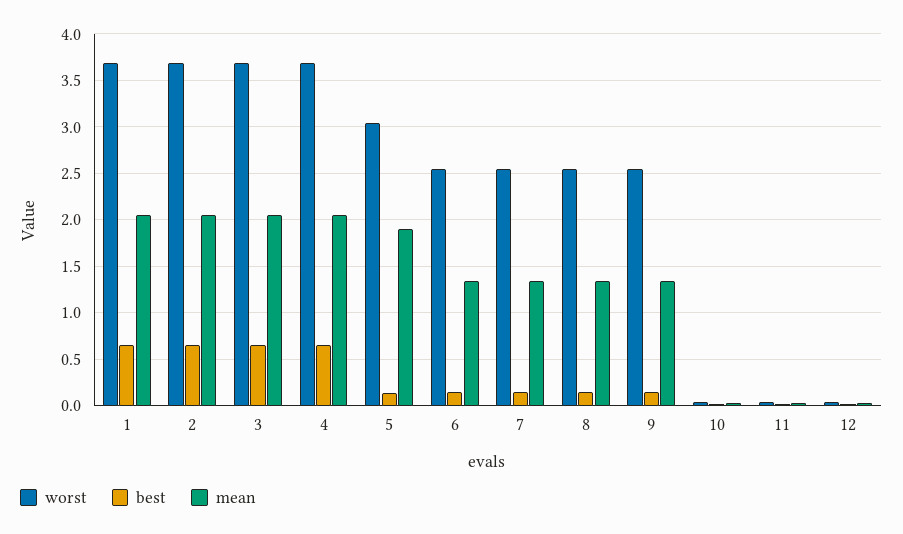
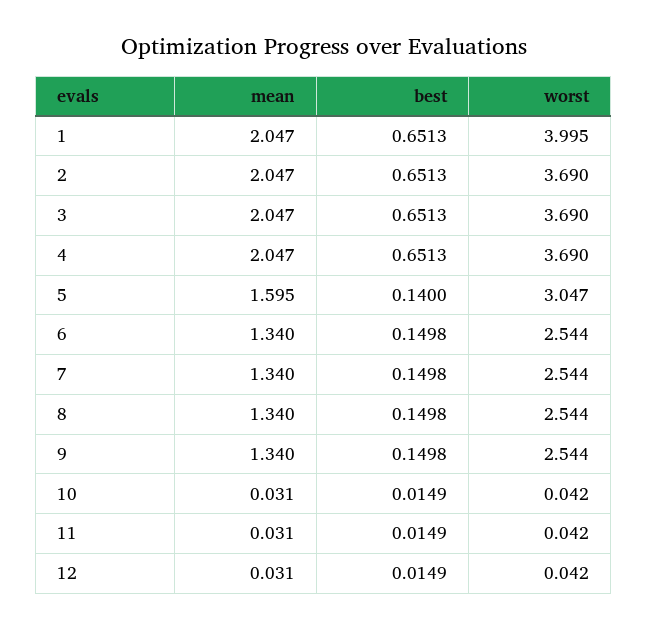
worst, 1: 3.7 -> 3.995
mean, 5: 1.9 -> 1.595

